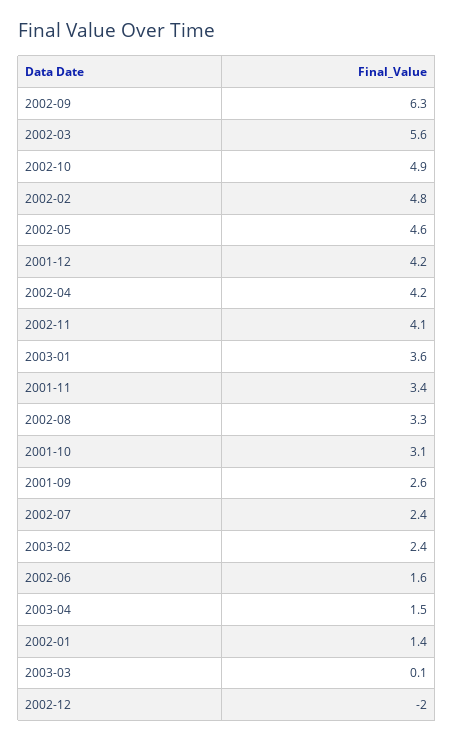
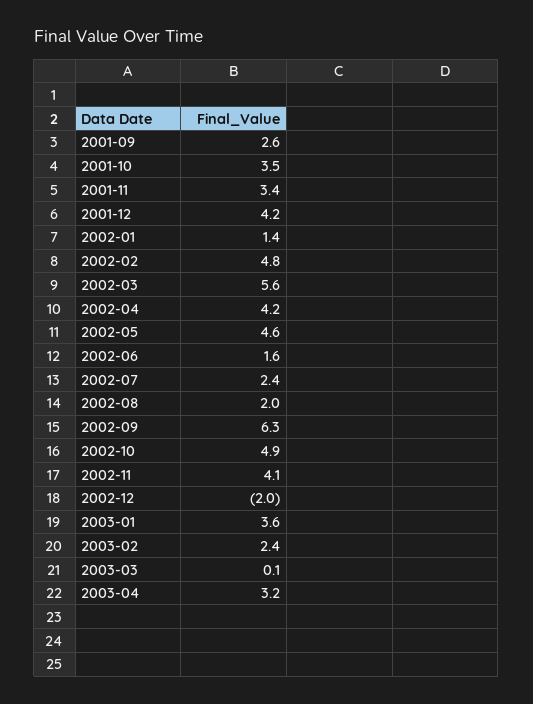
2002-08: 3.3 -> 2
2001-10: 3.1 -> 3.5
2003-04: 1.5 -> 3.2

